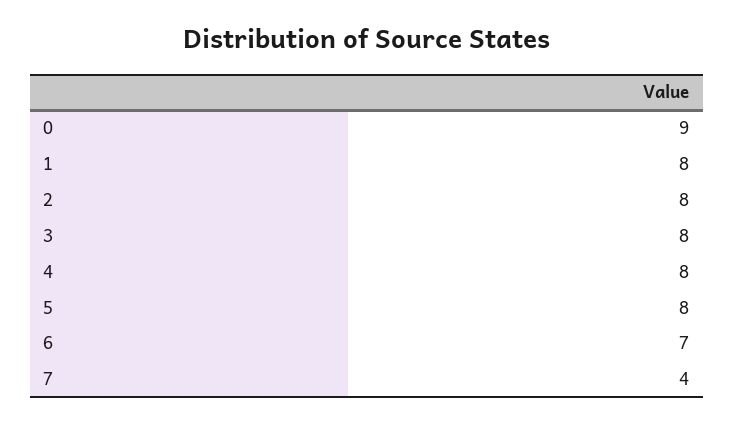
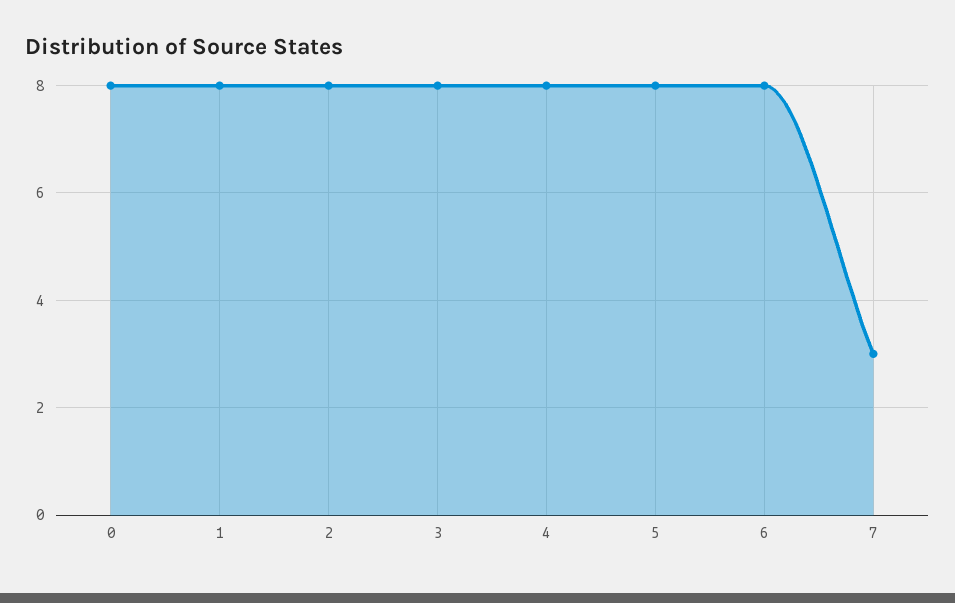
0: 9 -> 8
6: 7 -> 8
7: 4 -> 3

